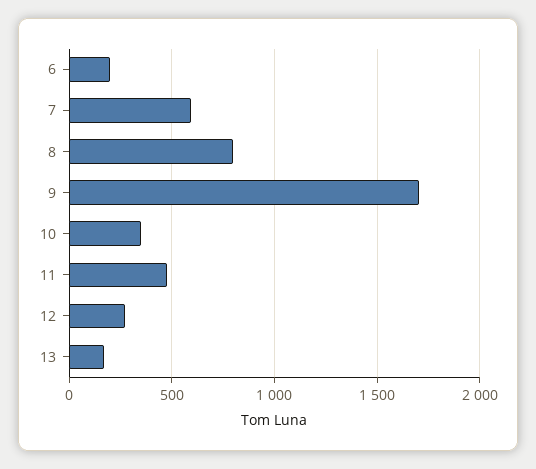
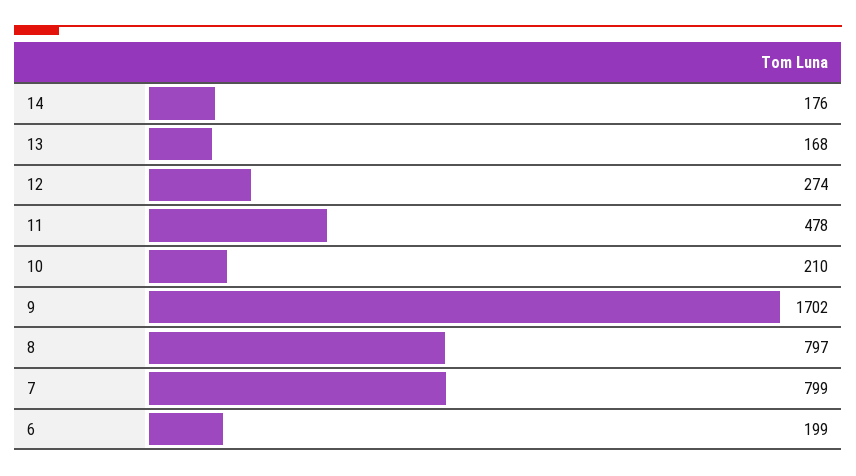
7: 600 -> 799
10: 350 -> 210
14: none -> 176

